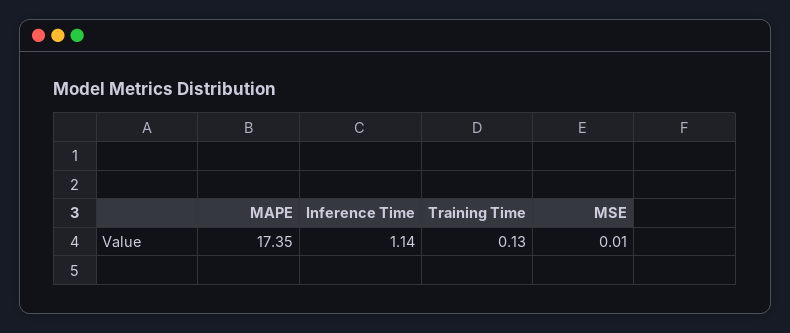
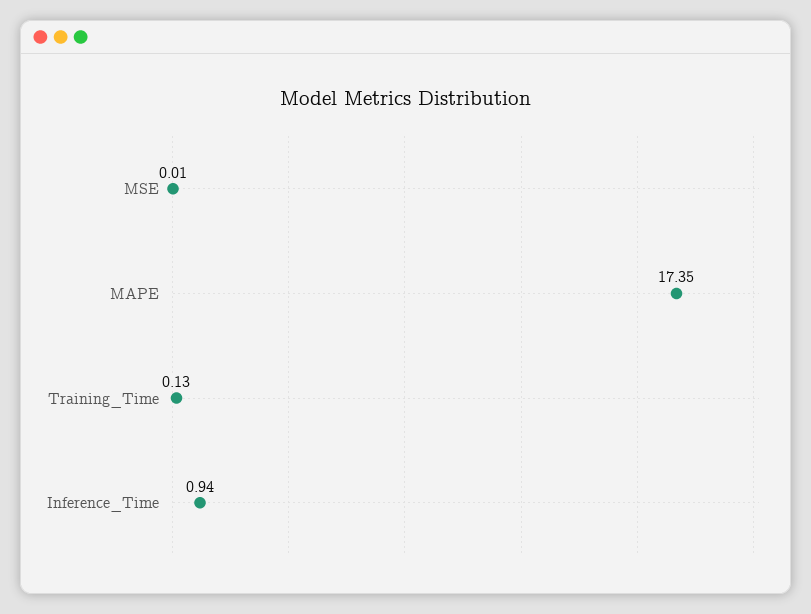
Inference Time: 1.14 -> 0.94

